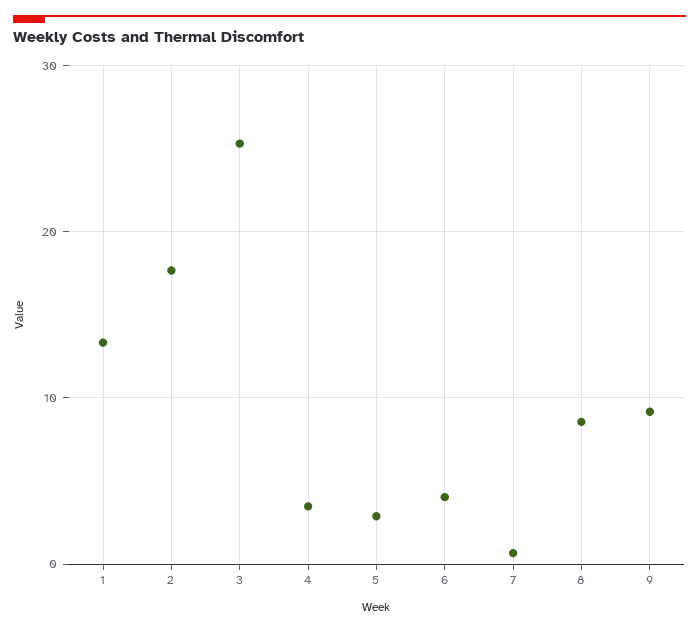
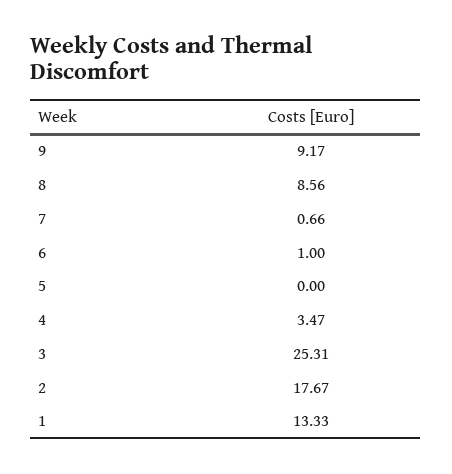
5: 3 -> 0
6: 4 -> 1

